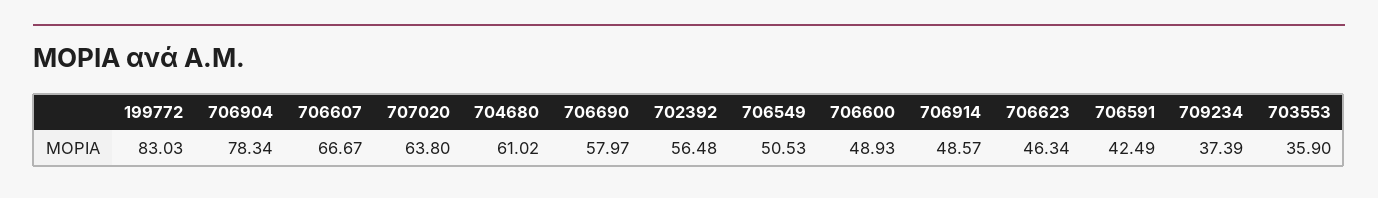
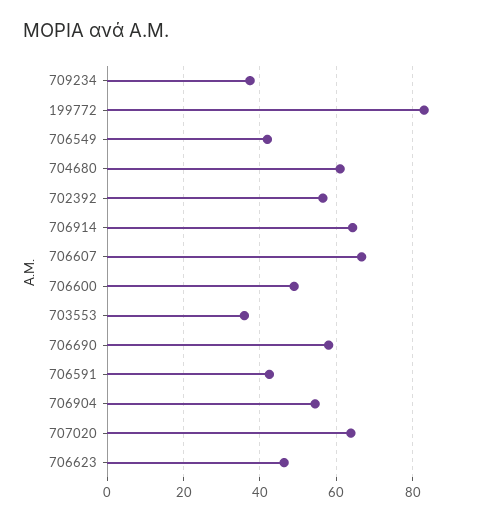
706904: 78.34 -> 54
706549: 50.53 -> 42
706914: 48.57 -> 64

